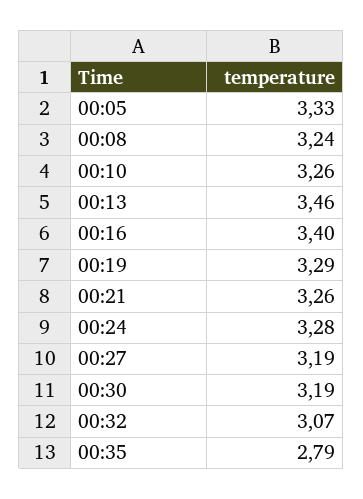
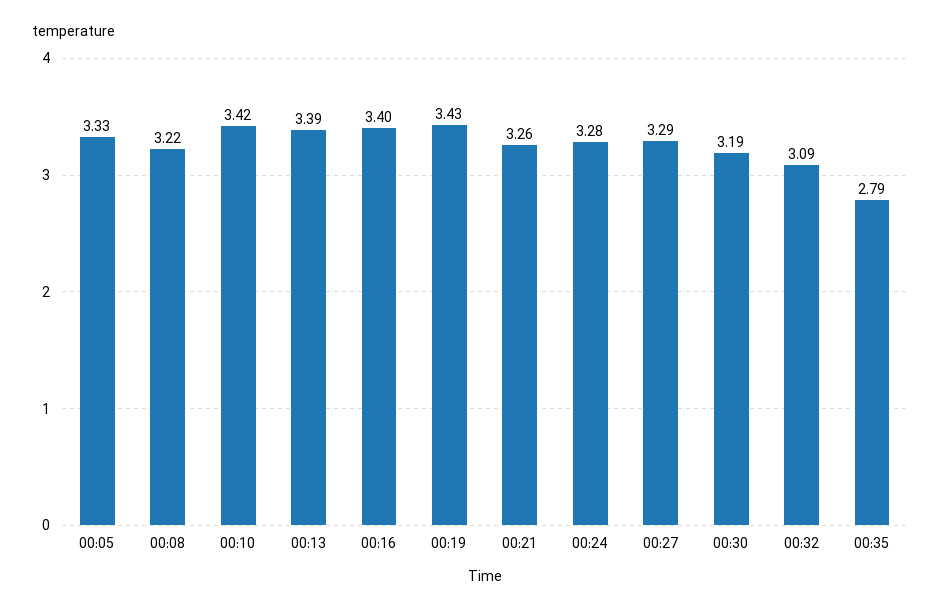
00:08: 3.24 -> 3.22
00:10: 3.26 -> 3.42
00:13: 3.46 -> 3.39
00:19: 3.29 -> 3.43
00:27: 3.19 -> 3.29
00:32: 3.07 -> 3.09

